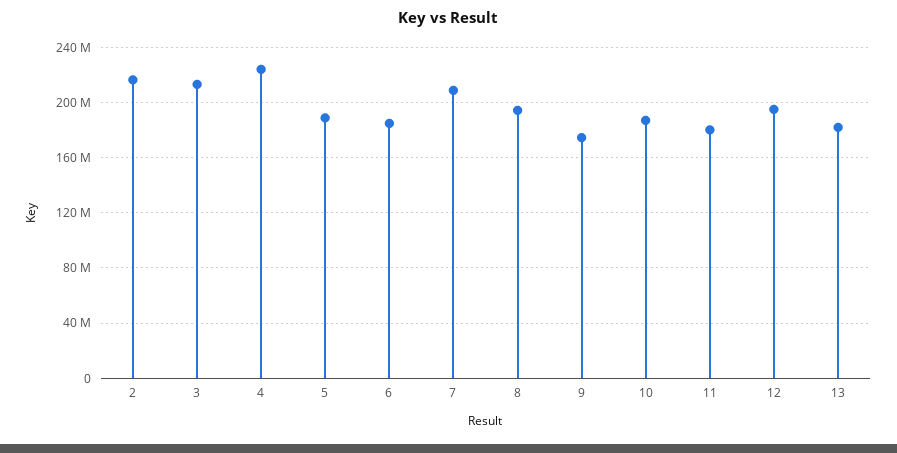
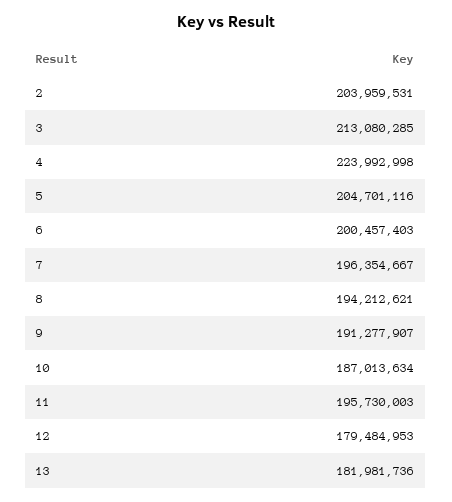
2: 215000000 -> 203959531
5: 190000000 -> 204701116
6: 185000000 -> 200457403
7: 210000000 -> 196354667
9: 175000000 -> 191277907
11: 180000000 -> 195730003
12: 195000000 -> 179484953

